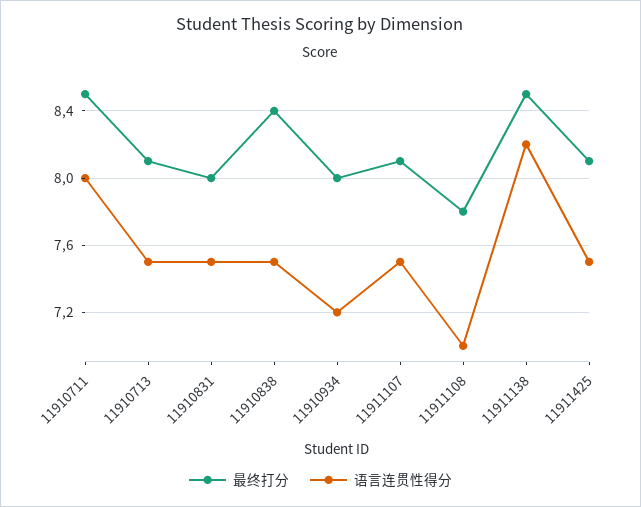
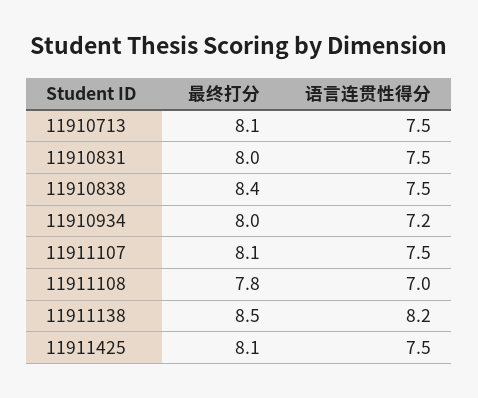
最终打分, 11910711: 8.5 -> none
语言连贯性得分, 11910711: 8 -> none

